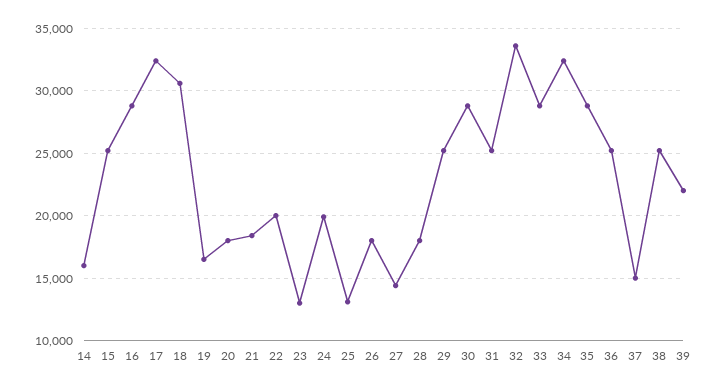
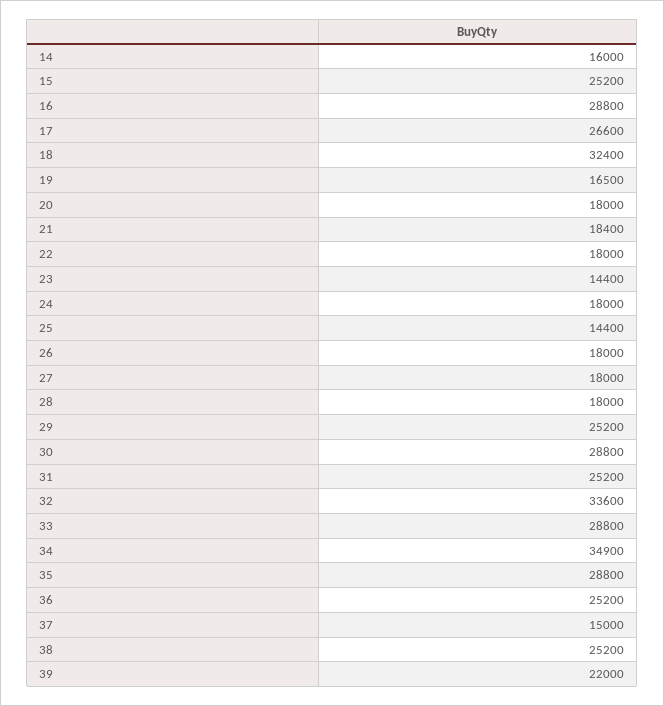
17: 32500 -> 26600
18: 30500 -> 32400
22: 20000 -> 18000
23: 13000 -> 14400
24: 20000 -> 18000
25: 13000 -> 14400
27: 14500 -> 18000
34: 32500 -> 34900

